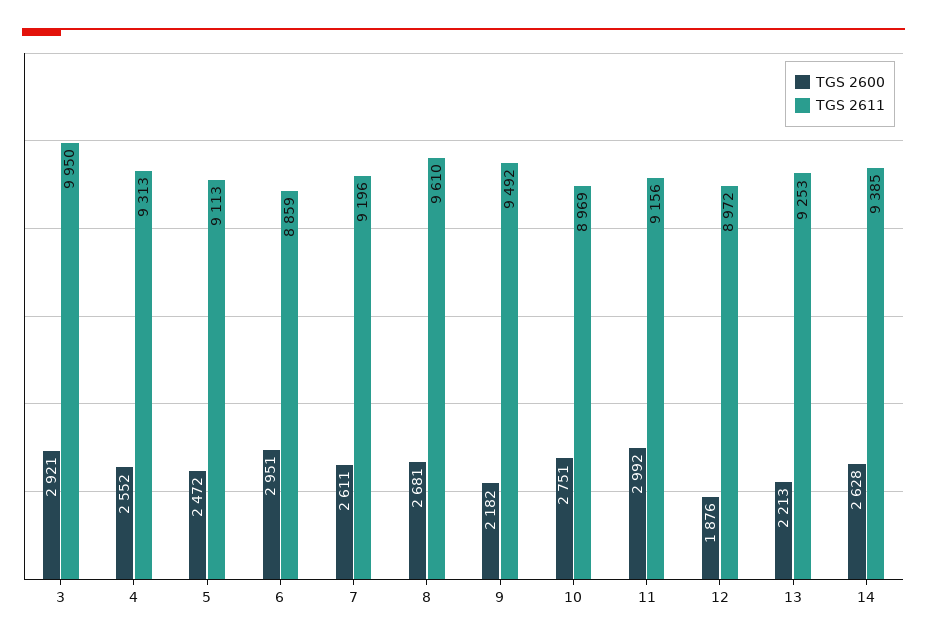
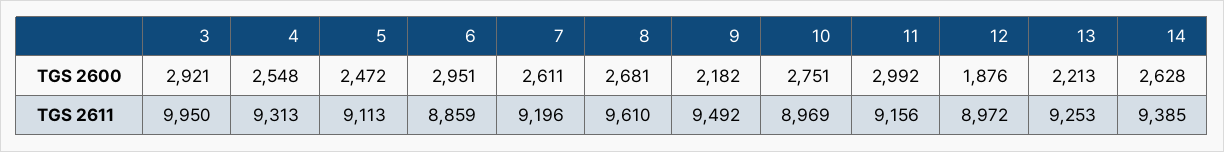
TGS 2600, 4: 2552 -> 2548

